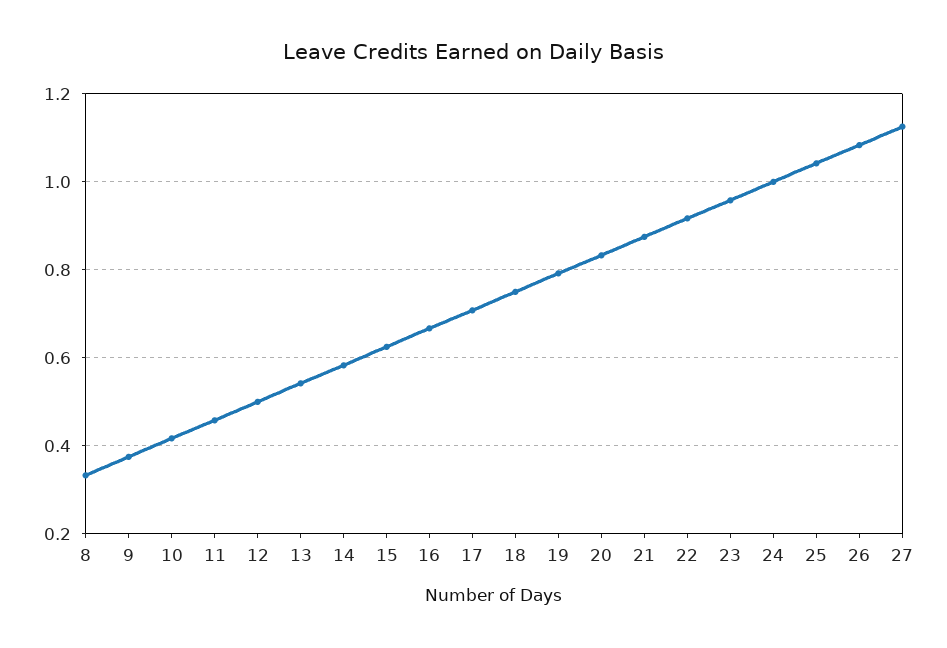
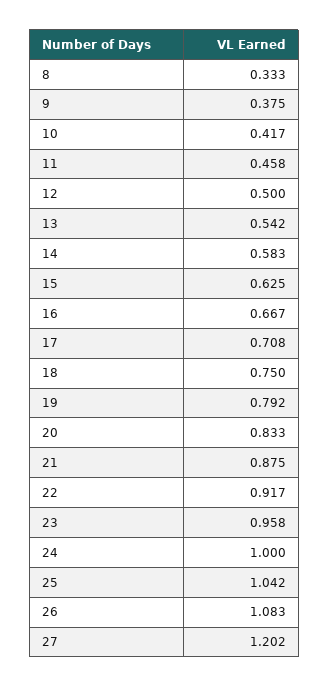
27: 1.12 -> 1.202

